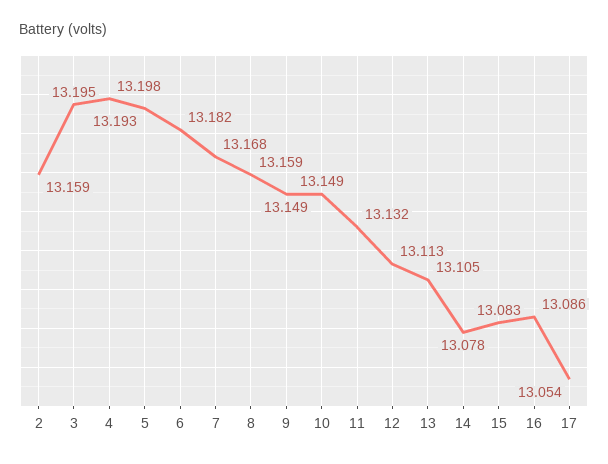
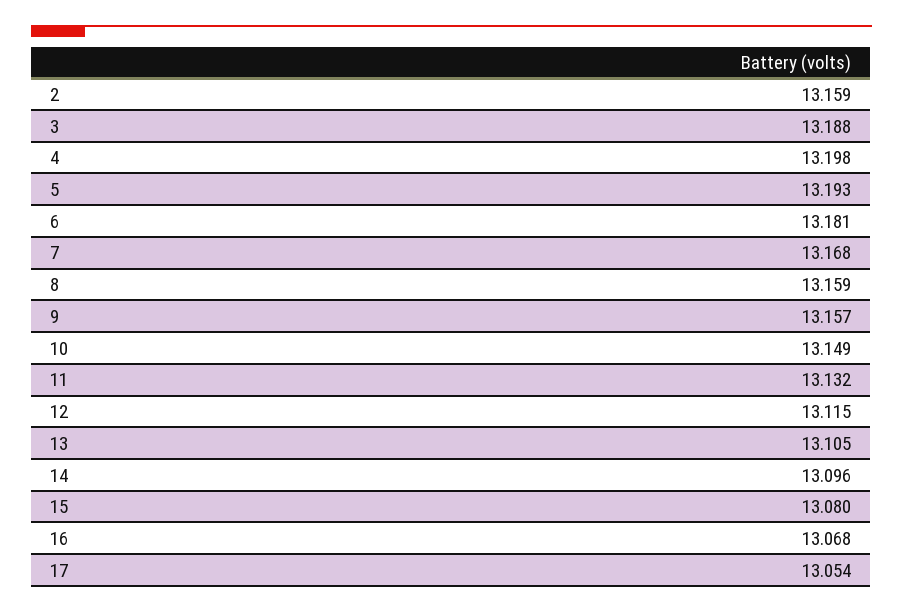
3: 13.195 -> 13.188
6: 13.182 -> 13.181
9: 13.149 -> 13.157
12: 13.113 -> 13.115
14: 13.078 -> 13.096
15: 13.083 -> 13.08
16: 13.086 -> 13.068

